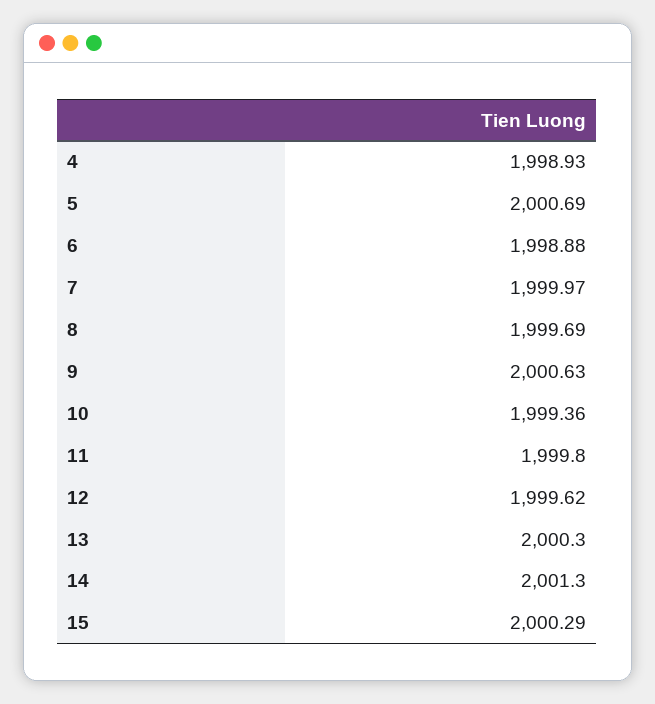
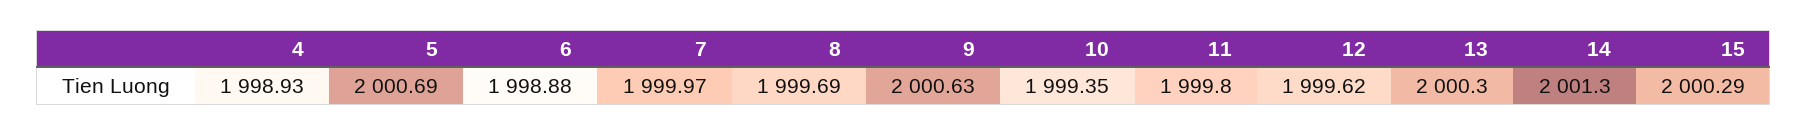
10: 1999.36 -> 1999.35

